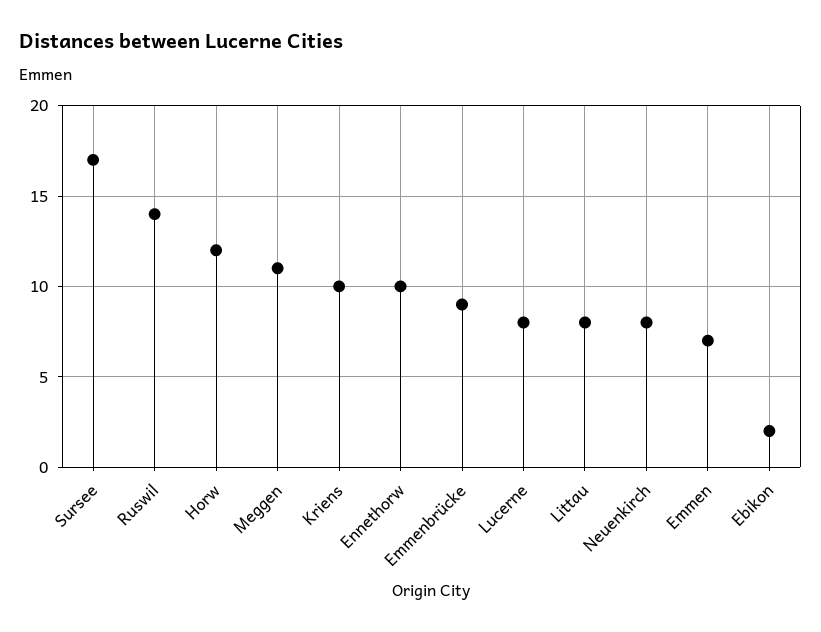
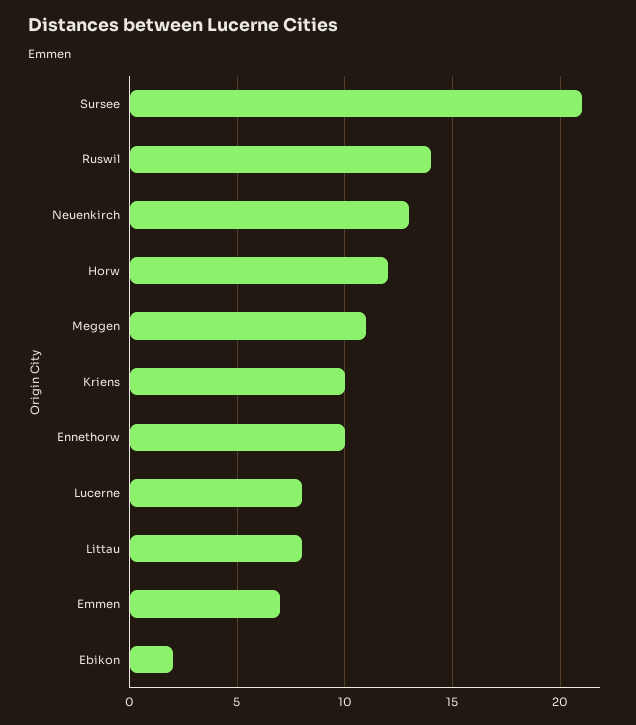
Sursee: 17 -> 21
Emmenbrücke: 9 -> none
Neuenkirch: 8 -> 13

